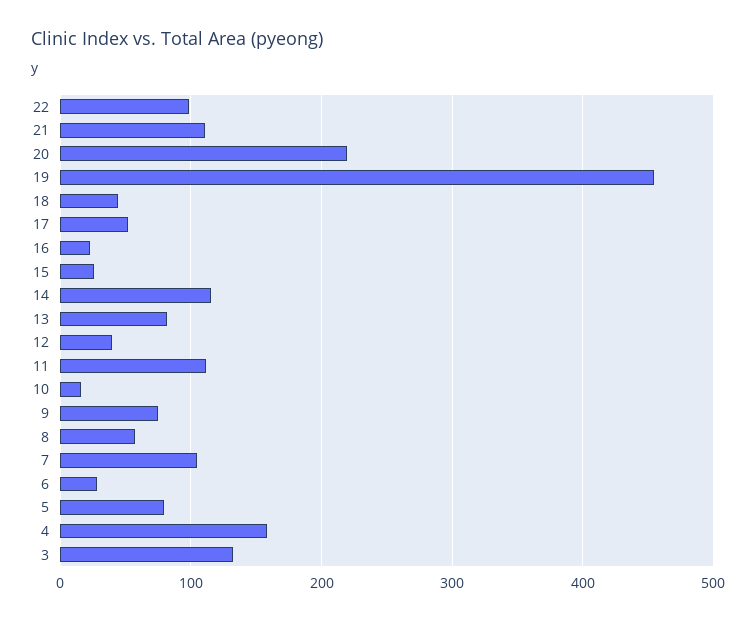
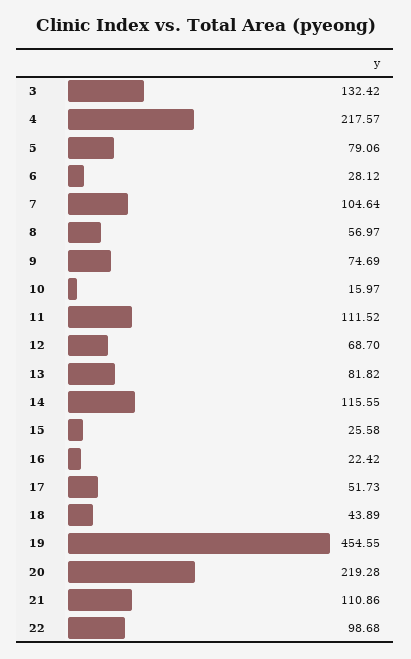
12: 40 -> 68.7
4: 160 -> 217.57

